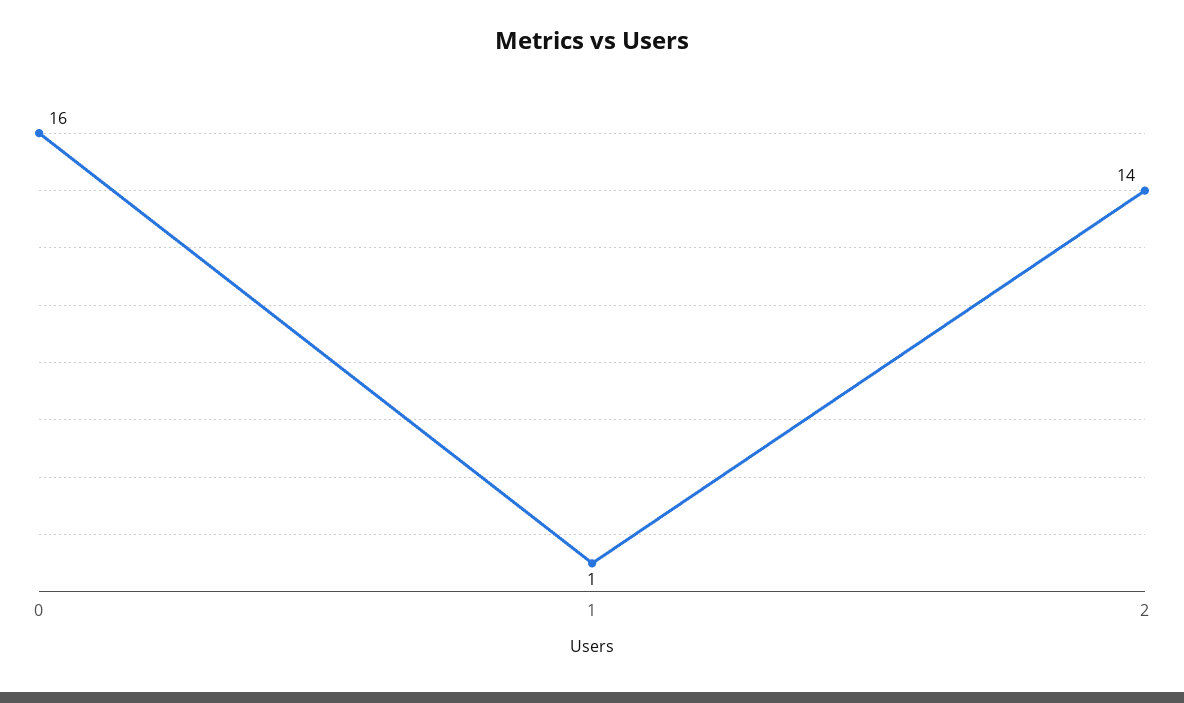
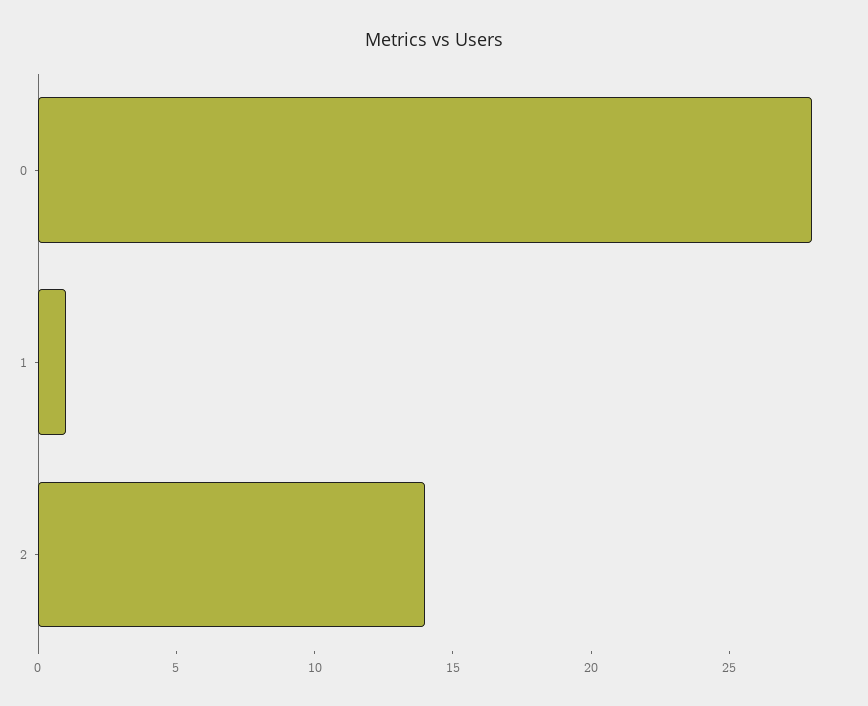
0: 16 -> 28

